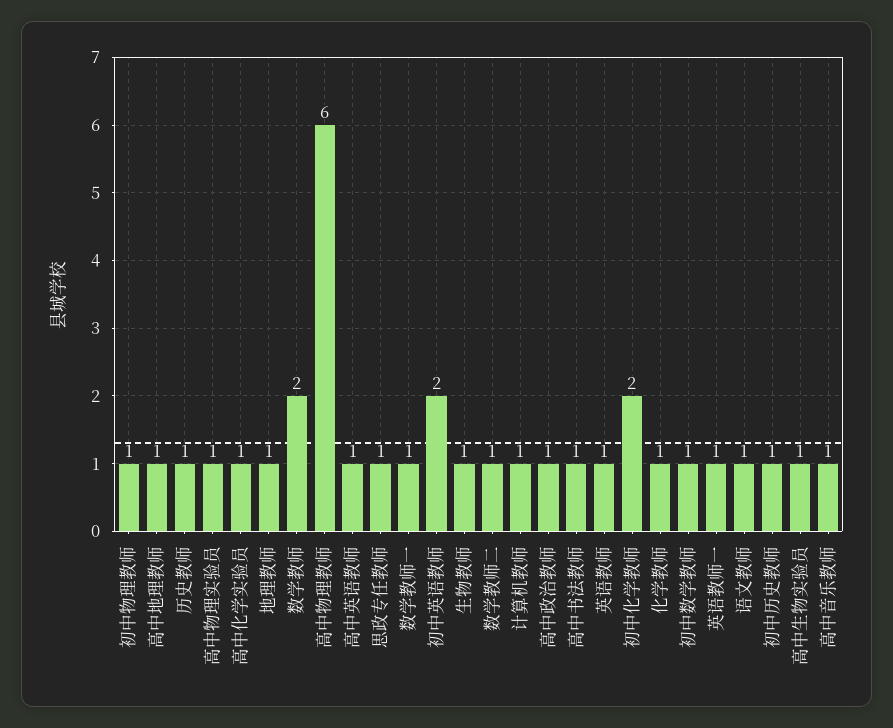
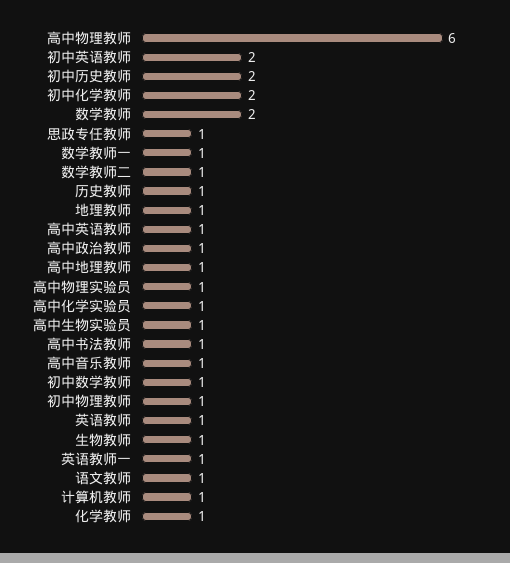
初中历史教师: 1 -> 2

